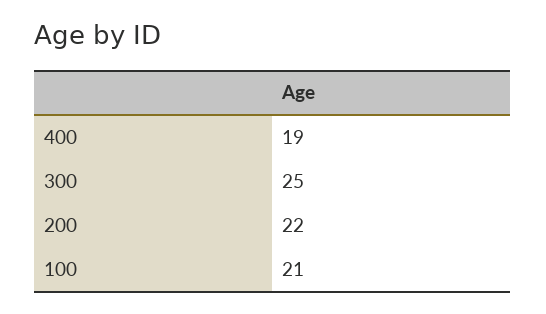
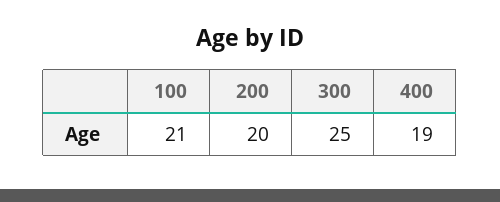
200: 22 -> 20

